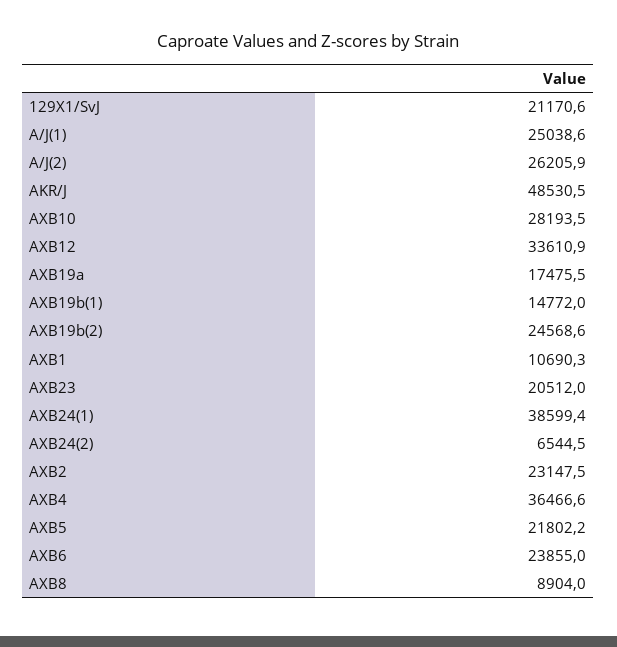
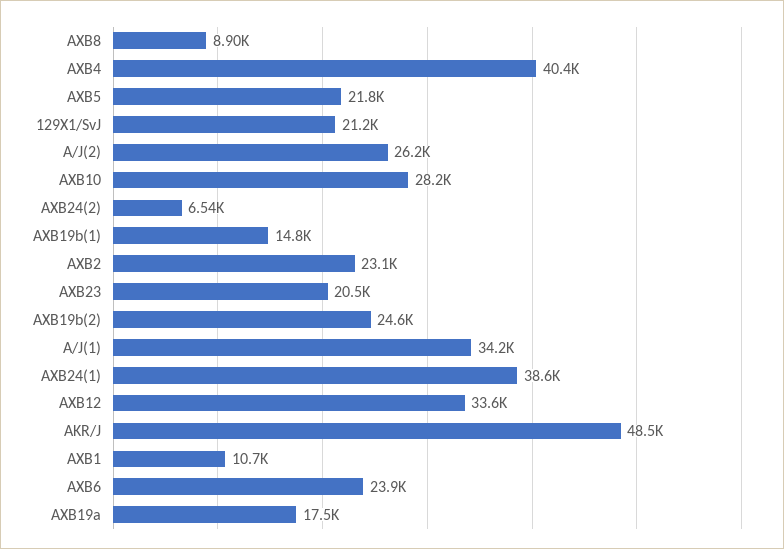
A/J(1): 25038.6 -> 34200
AXB4: 36466.6 -> 40400

